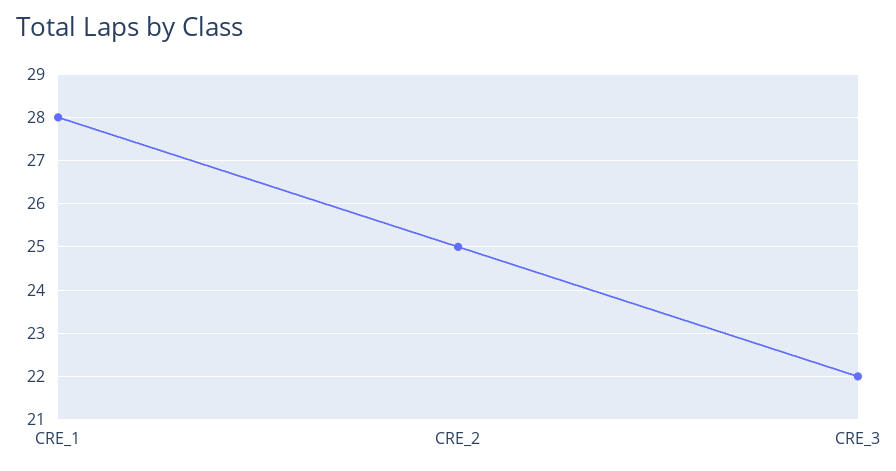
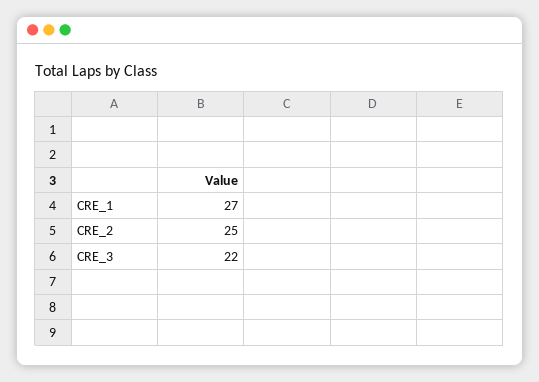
CRE_1: 28 -> 27

